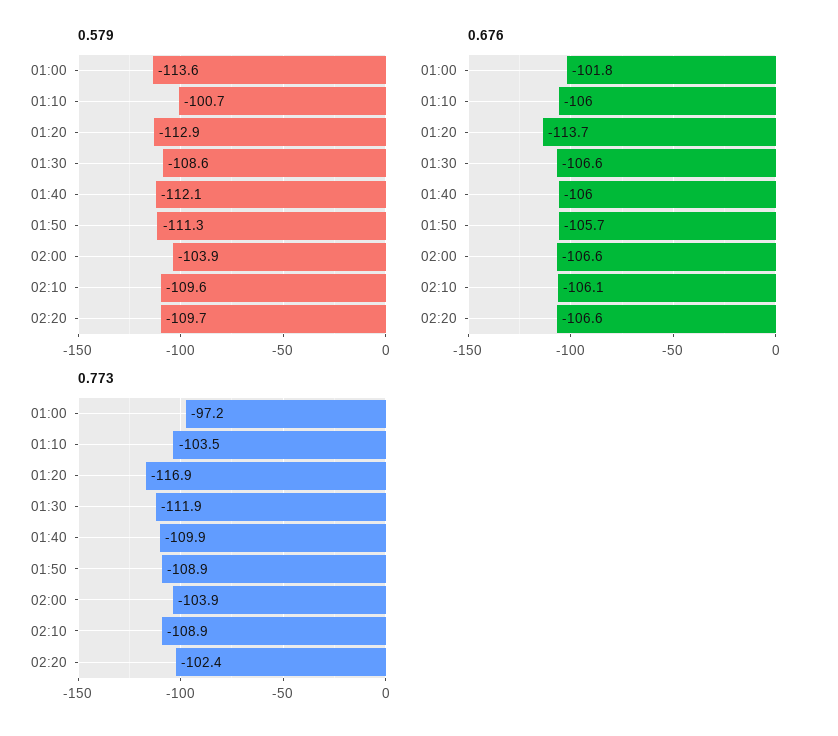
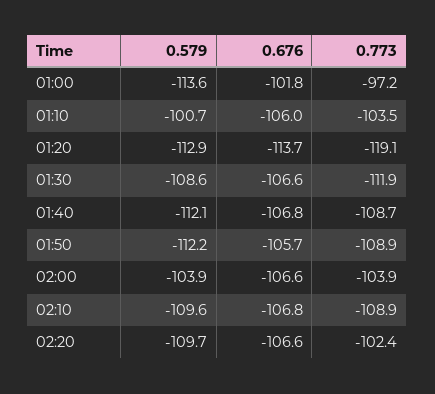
0.579, 01:50: -111.3 -> -112.2
0.676, 01:40: -106 -> -106.8
0.676, 02:10: -106.1 -> -106.8
0.773, 01:20: -116.9 -> -119.1
0.773, 01:40: -109.9 -> -108.7

